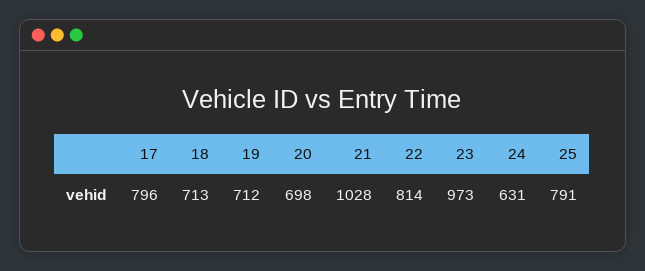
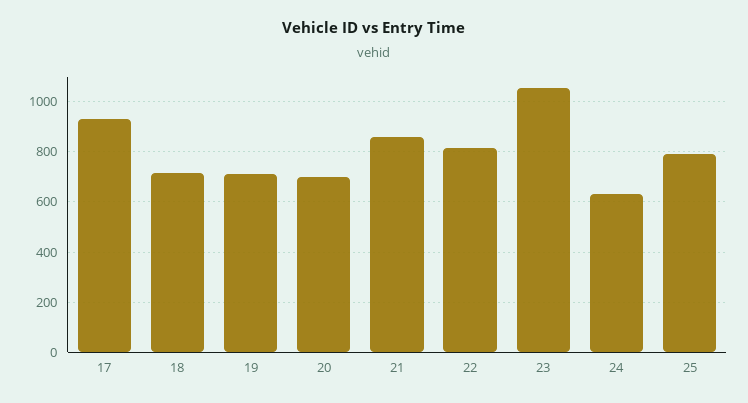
17: 796 -> 925
21: 1028 -> 850
23: 973 -> 1050

